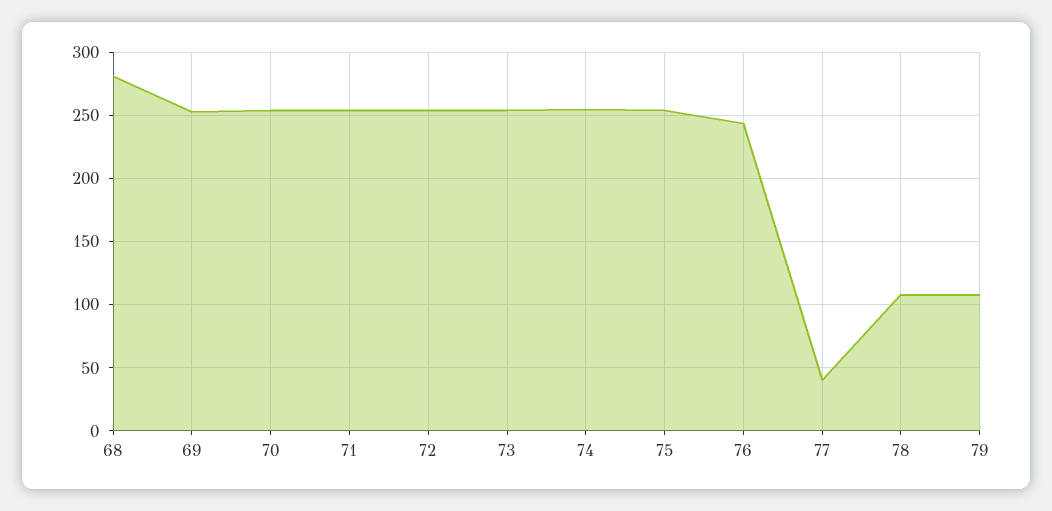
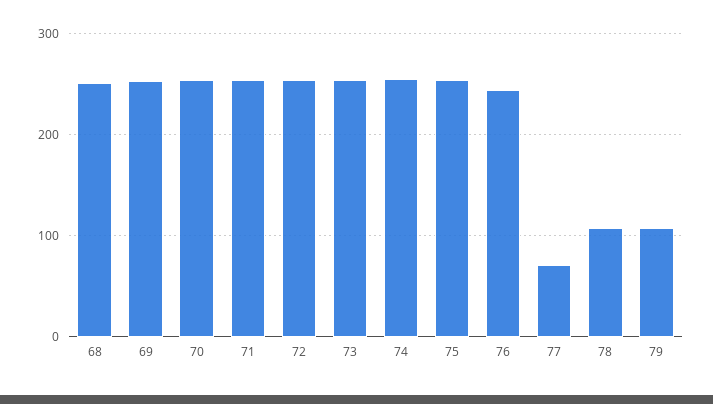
68: 280 -> 250
77: 40 -> 70

